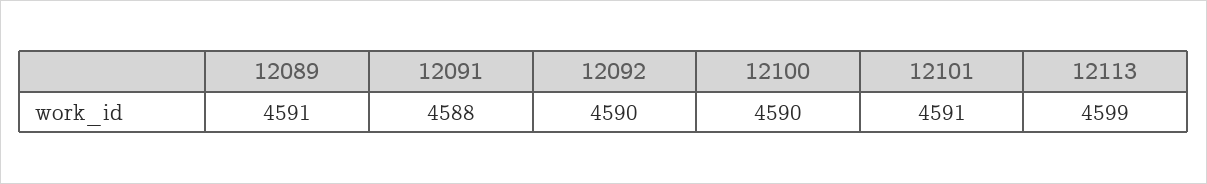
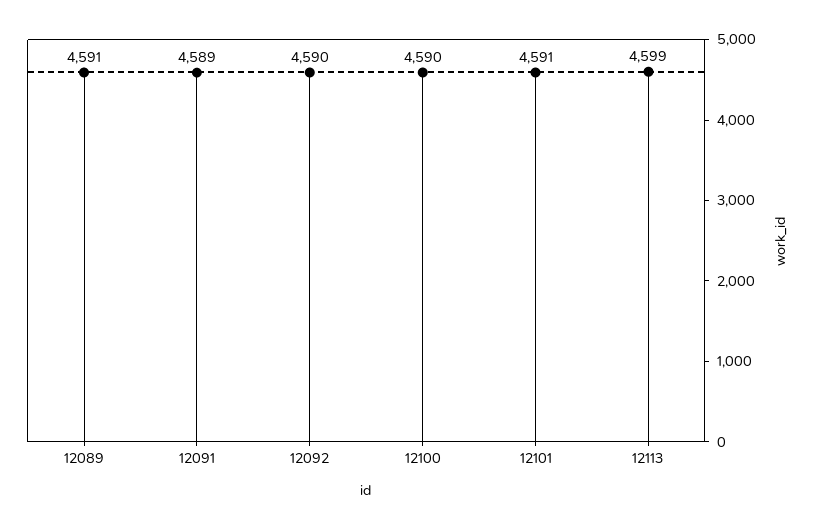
12091: 4588 -> 4589

